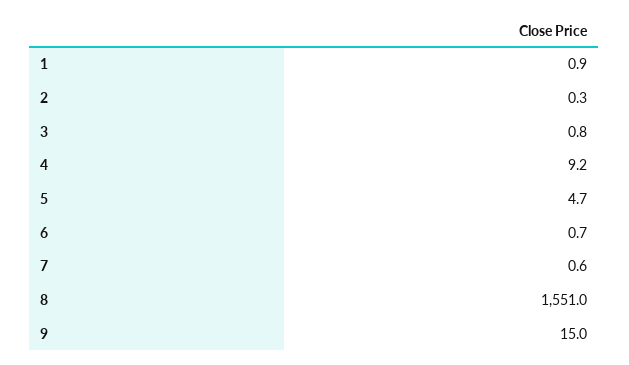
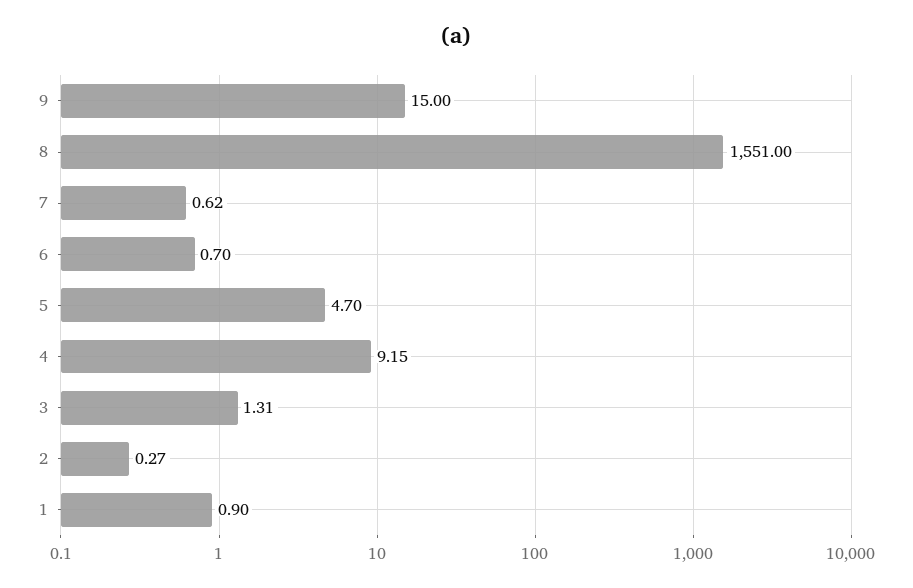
3: 0.8 -> 1.31

